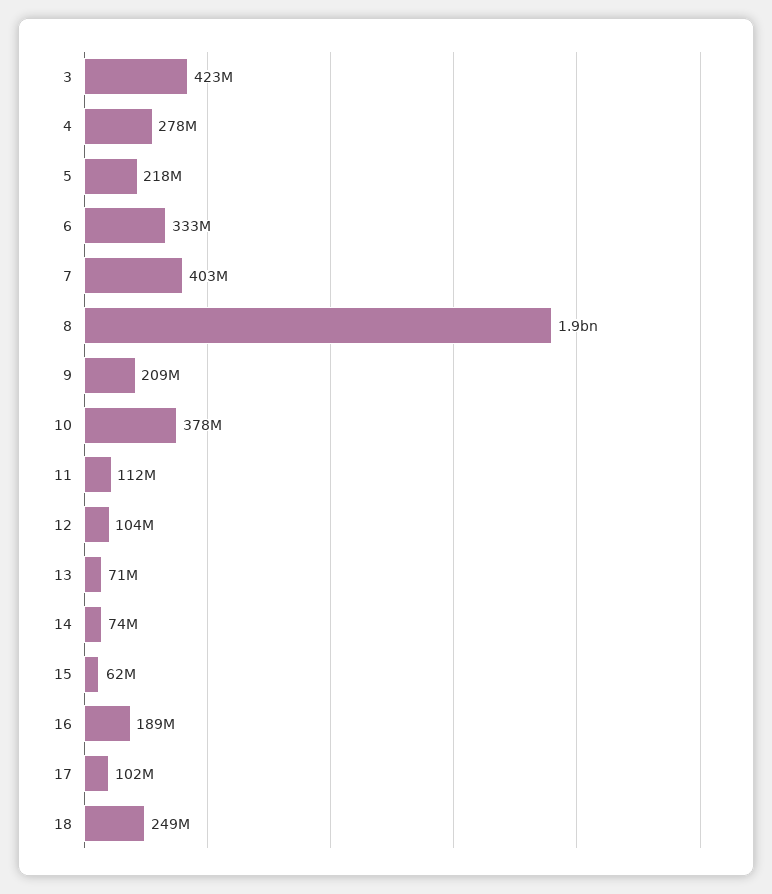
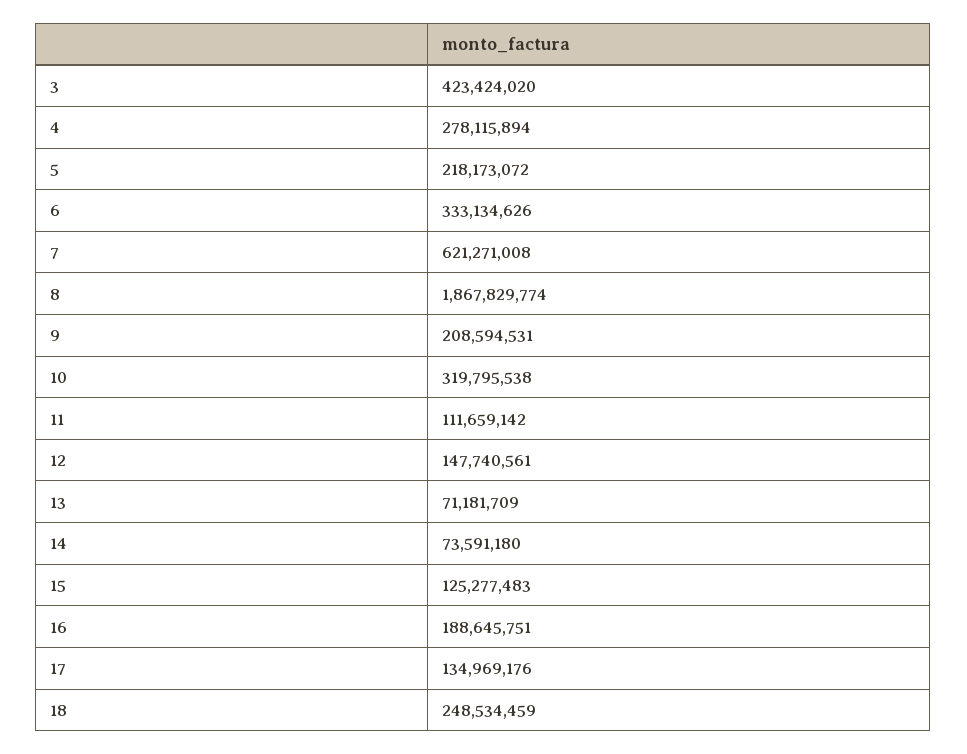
7: 403000000 -> 621271008
10: 378000000 -> 319795538
12: 104000000 -> 147740561
15: 62000000 -> 125277483
17: 102000000 -> 134969176

